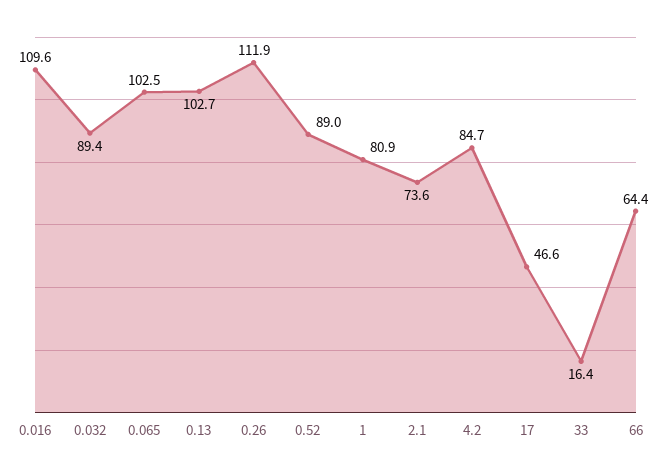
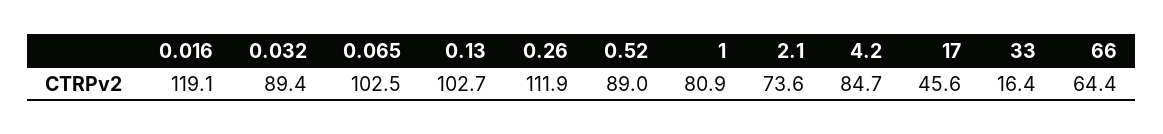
0.016: 109.6 -> 119.1
17: 46.6 -> 45.6

